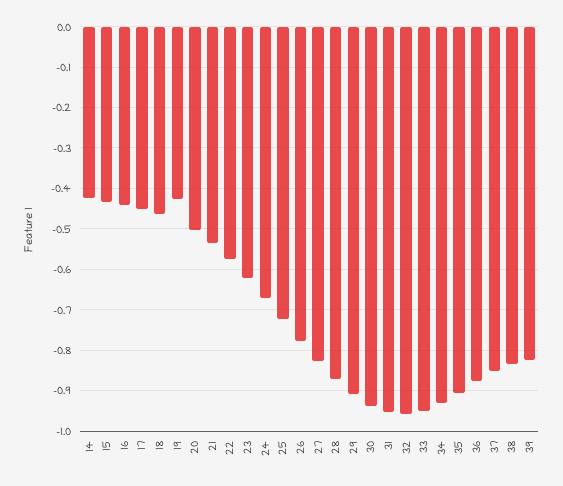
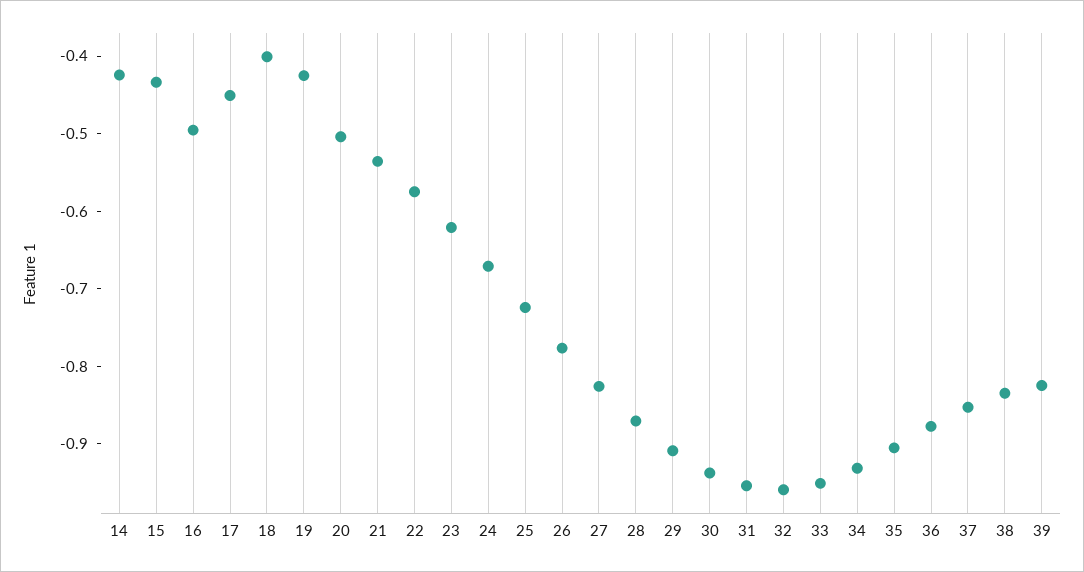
16: -0.44 -> -0.5
18: -0.46 -> -0.4

